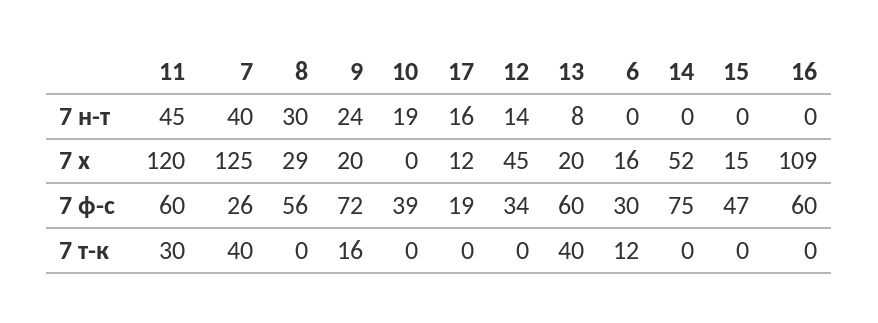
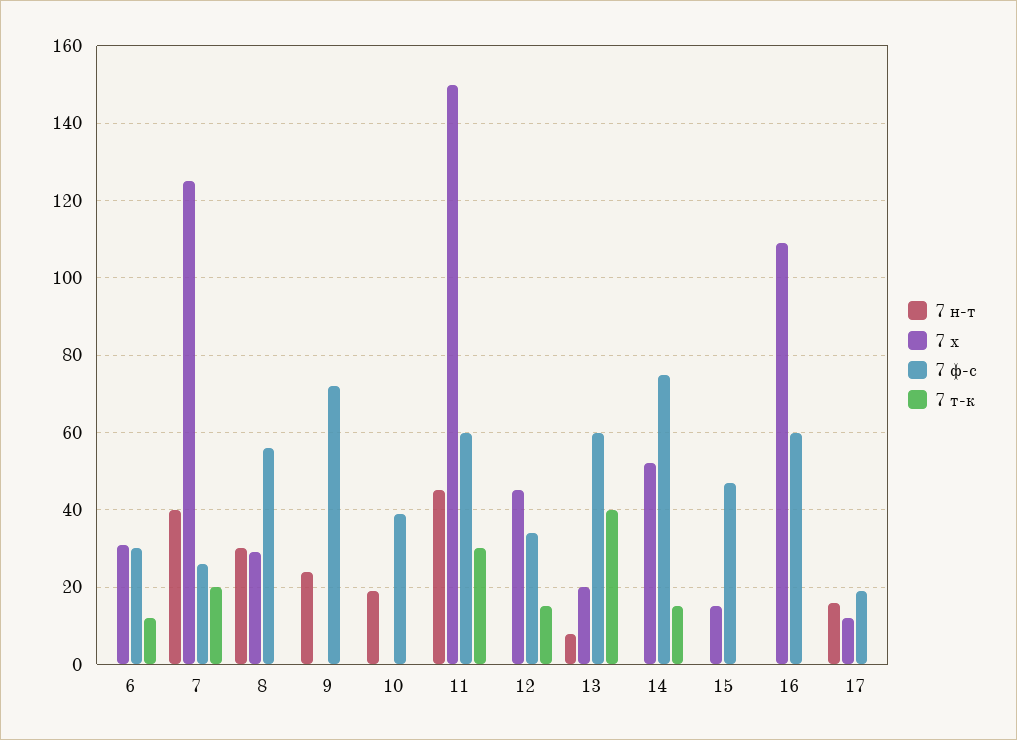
7 н-т, 12: 14 -> 0
7 х, 11: 120 -> 150
7 х, 9: 20 -> 0
7 х, 6: 16 -> 30
7 т-к, 7: 40 -> 20
7 т-к, 9: 16 -> 0
7 т-к, 12: 0 -> 15
7 т-к, 14: 0 -> 15

